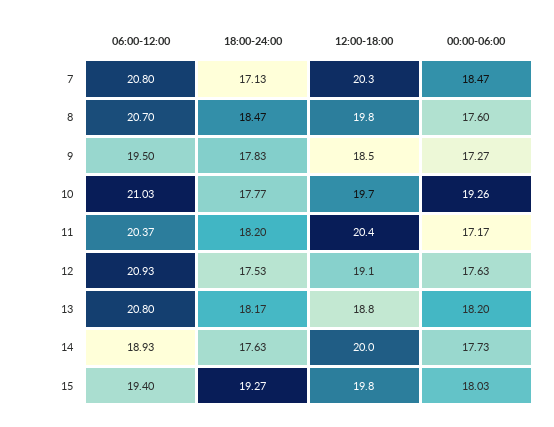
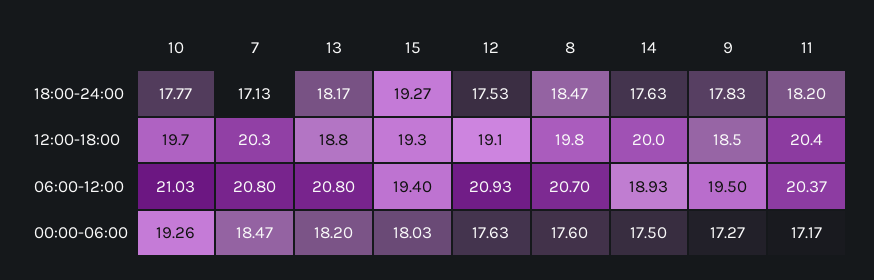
00:00-06:00, 14: 17.73 -> 17.5
12:00-18:00, 15: 19.8 -> 19.3

